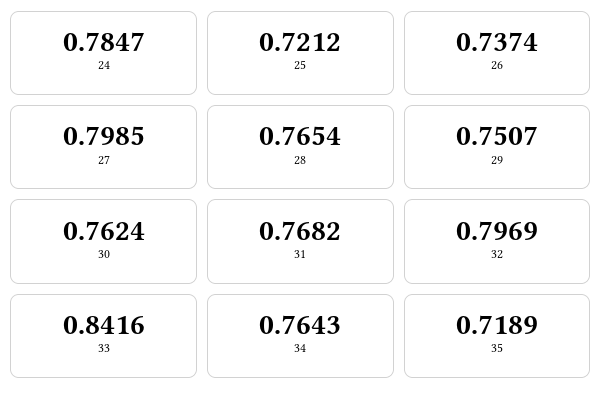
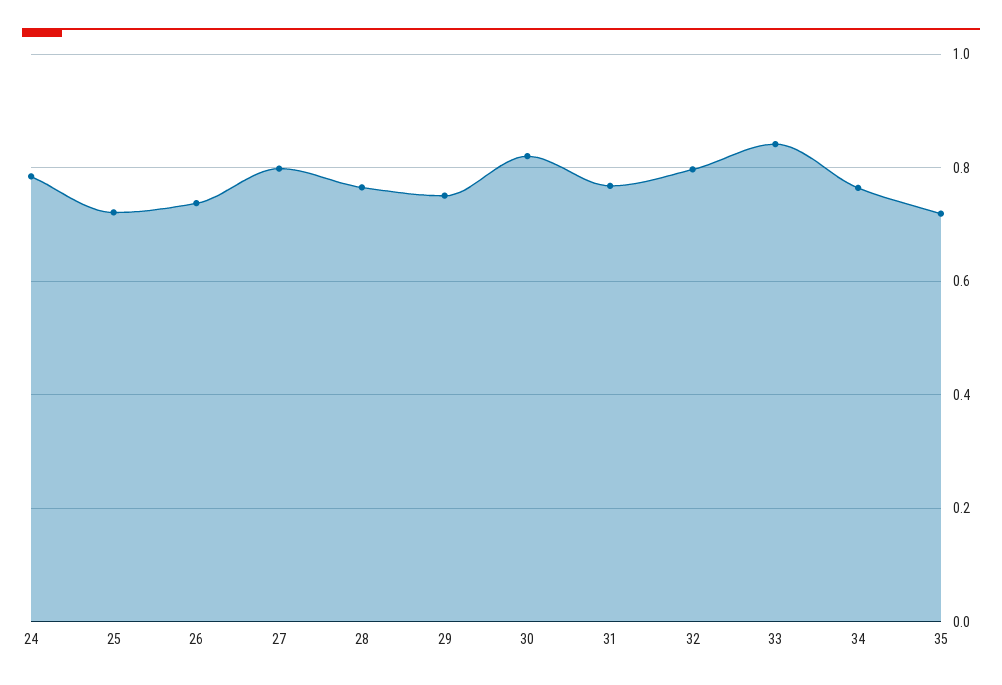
30: 0.7624 -> 0.82

